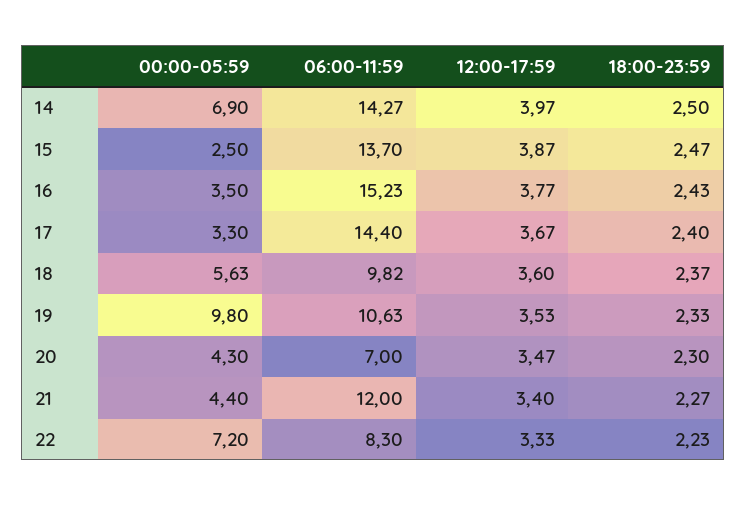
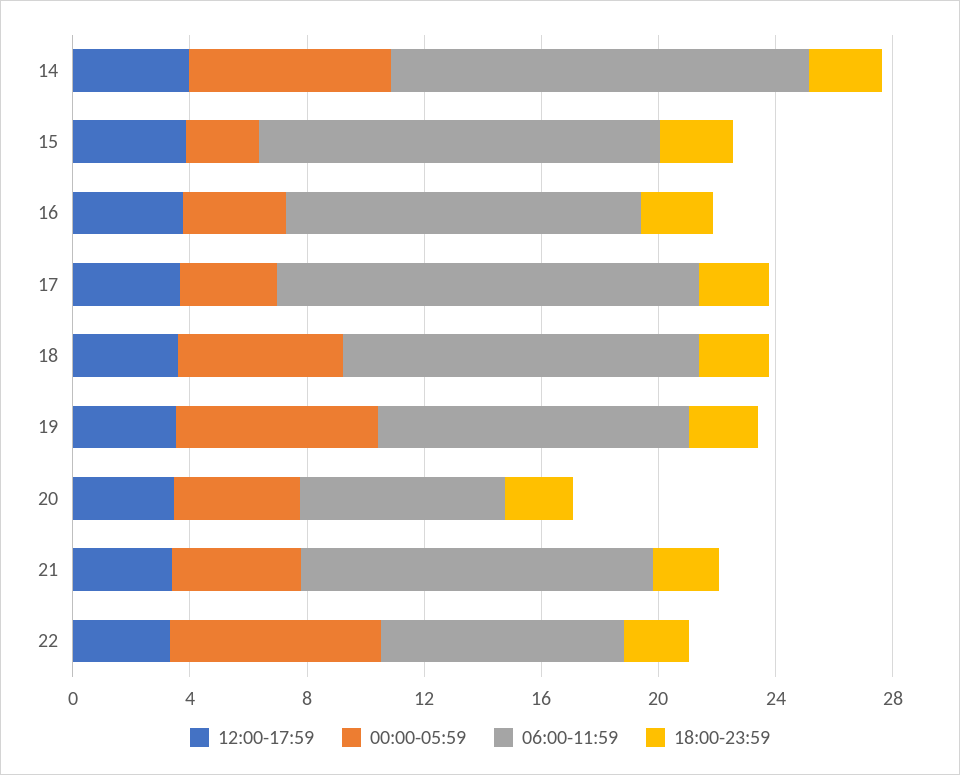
06:00-11:59, 16: 15.23 -> 12
06:00-11:59, 18: 9.82 -> 12
00:00-05:59, 19: 9.8 -> 7

